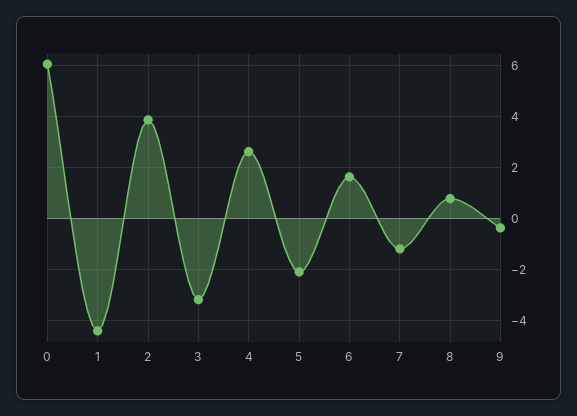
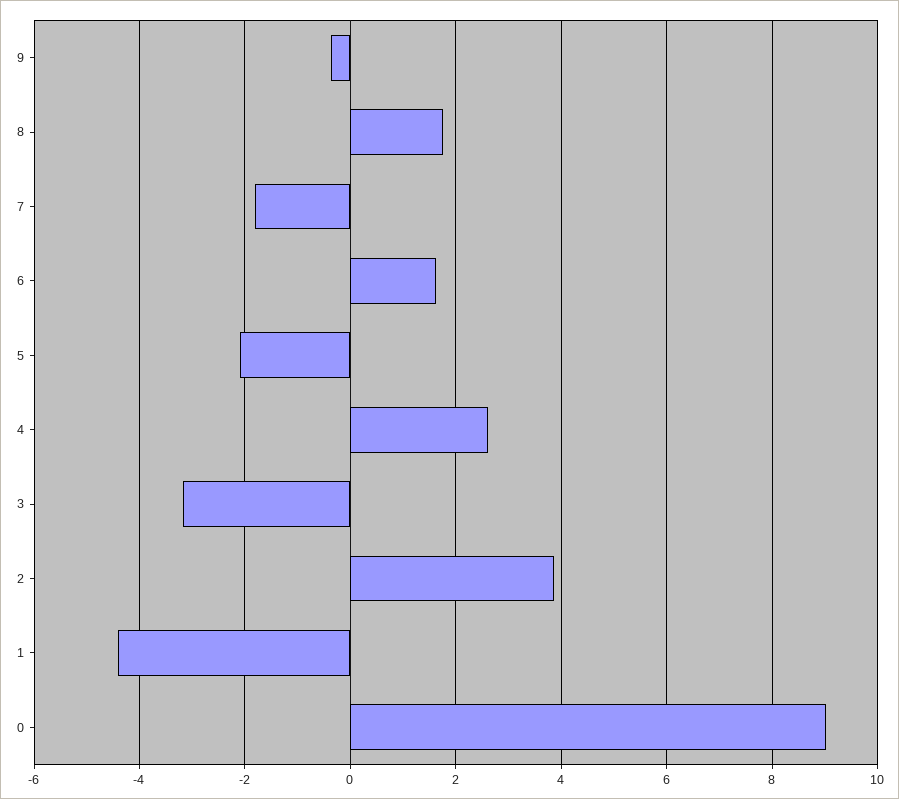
0: 6 -> 9
7: -1.25 -> -1.8
8: 0.75 -> 1.8

